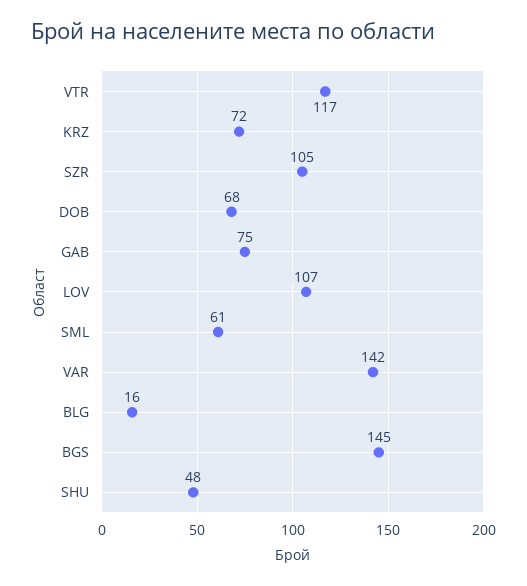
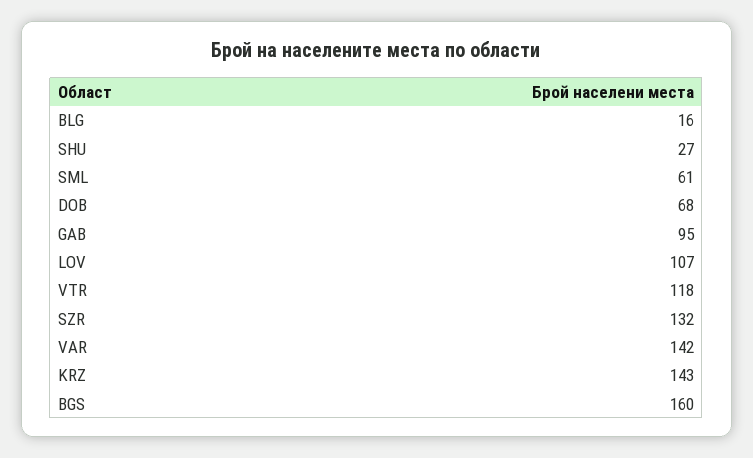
VTR: 117 -> 118
KRZ: 72 -> 143
SZR: 105 -> 132
GAB: 75 -> 95
BGS: 145 -> 160
SHU: 48 -> 27

